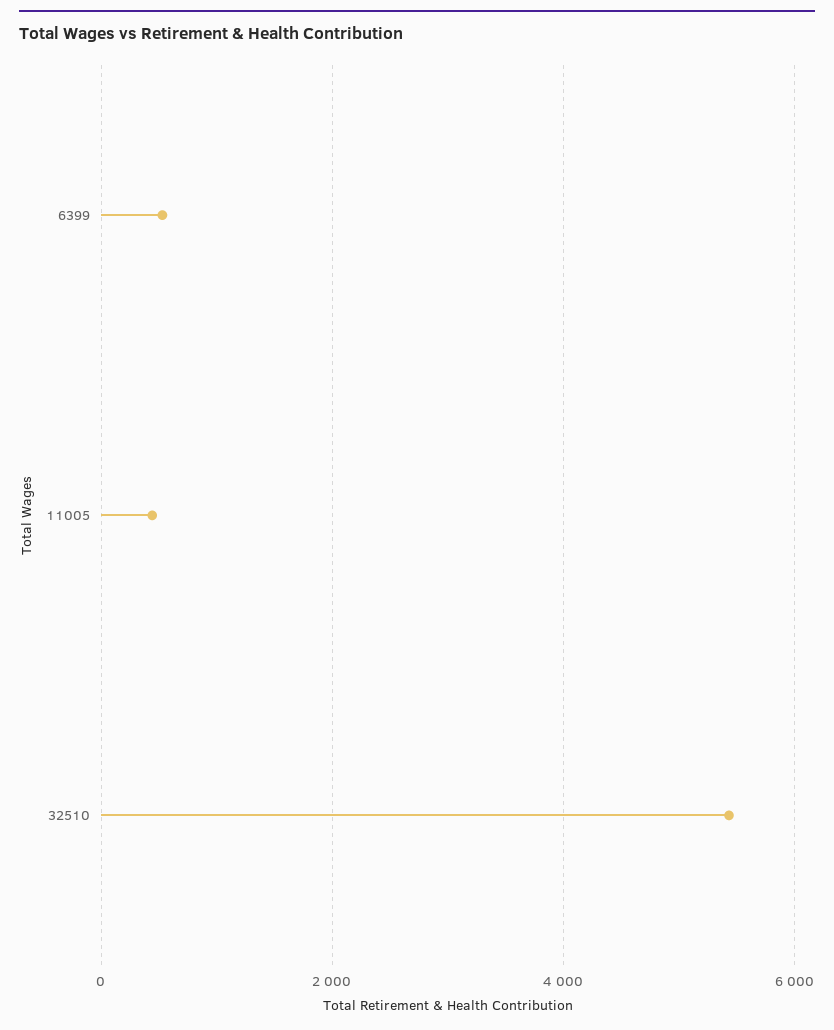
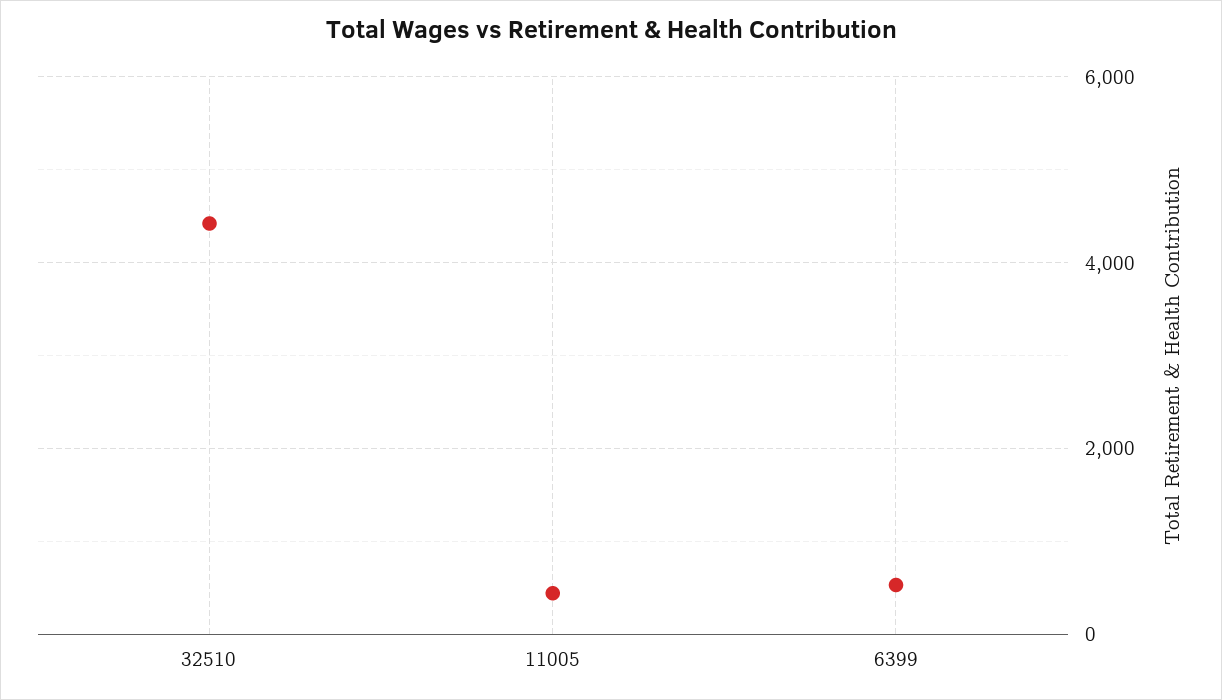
32510: 5400 -> 4400

